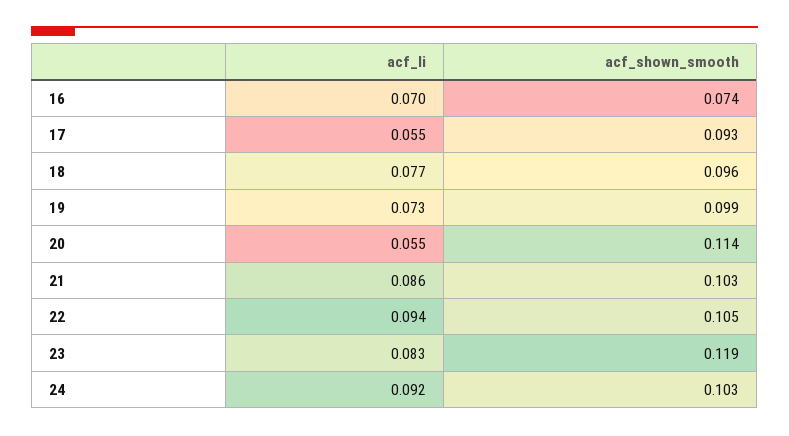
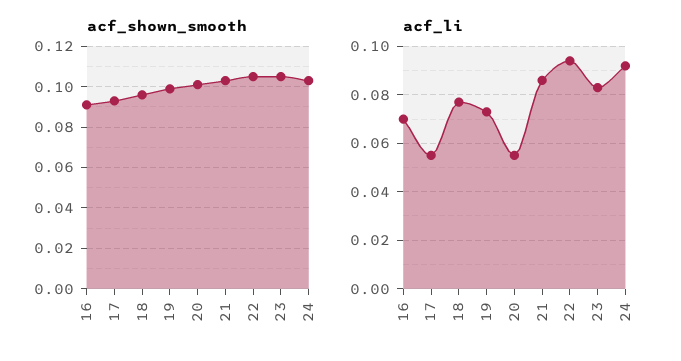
acf_shown_smooth, 16: 0.074 -> 0.09
acf_shown_smooth, 20: 0.114 -> 0.1
acf_shown_smooth, 23: 0.119 -> 0.105

